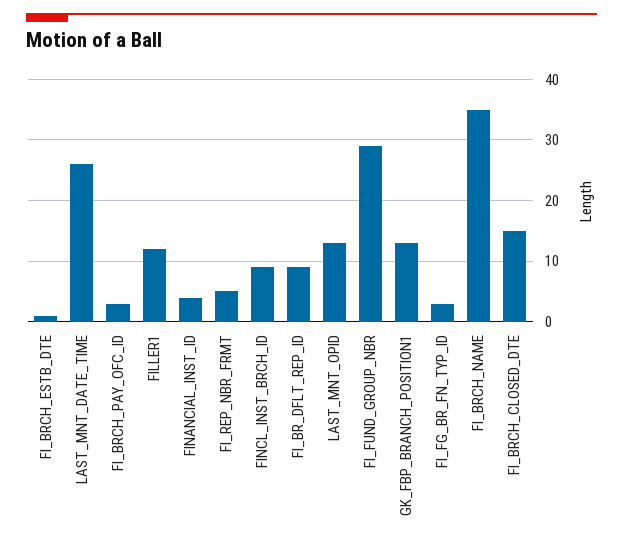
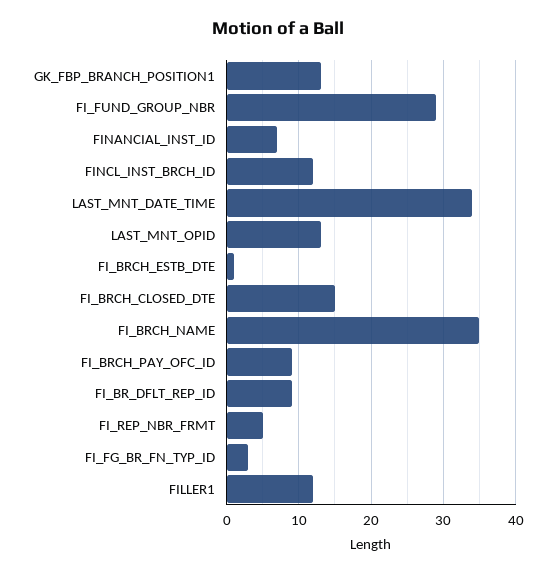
LAST_MNT_DATE_TIME: 26 -> 34
FI_BRCH_PAY_OFC_ID: 3 -> 9
FINANCIAL_INST_ID: 4 -> 7
FINCL_INST_BRCH_ID: 9 -> 12

